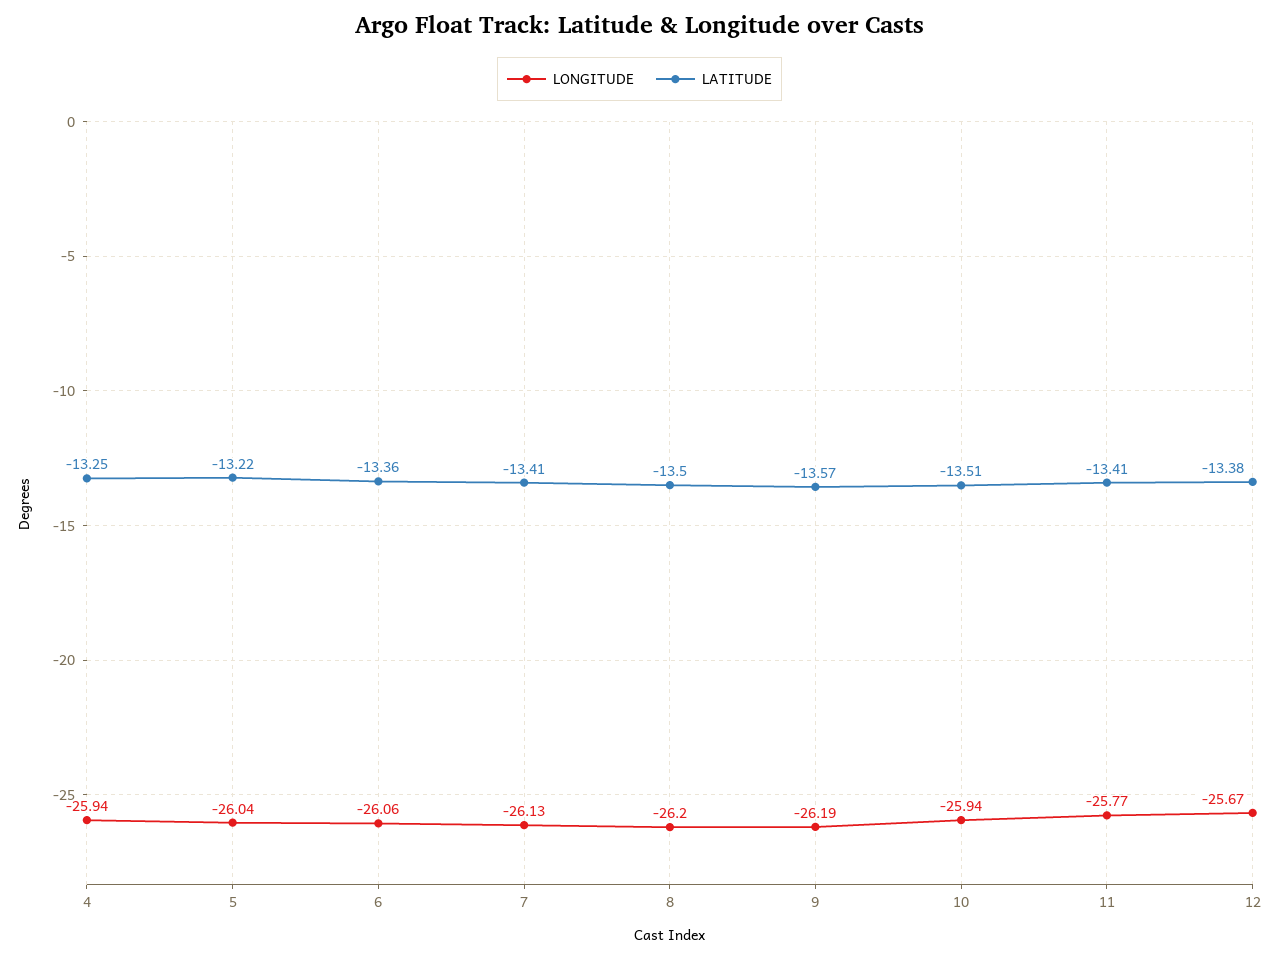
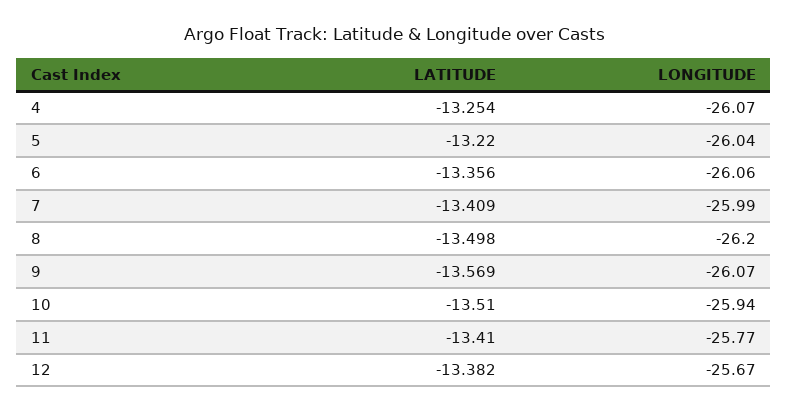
LONGITUDE, 4: -25.94 -> -26.07
LONGITUDE, 7: -26.13 -> -25.99
LONGITUDE, 9: -26.19 -> -26.07

